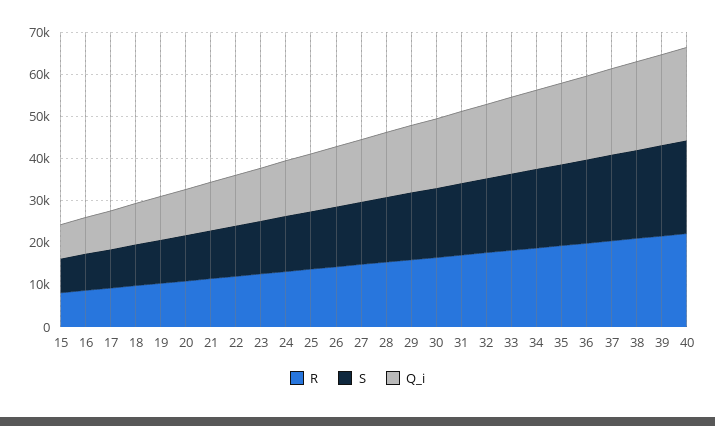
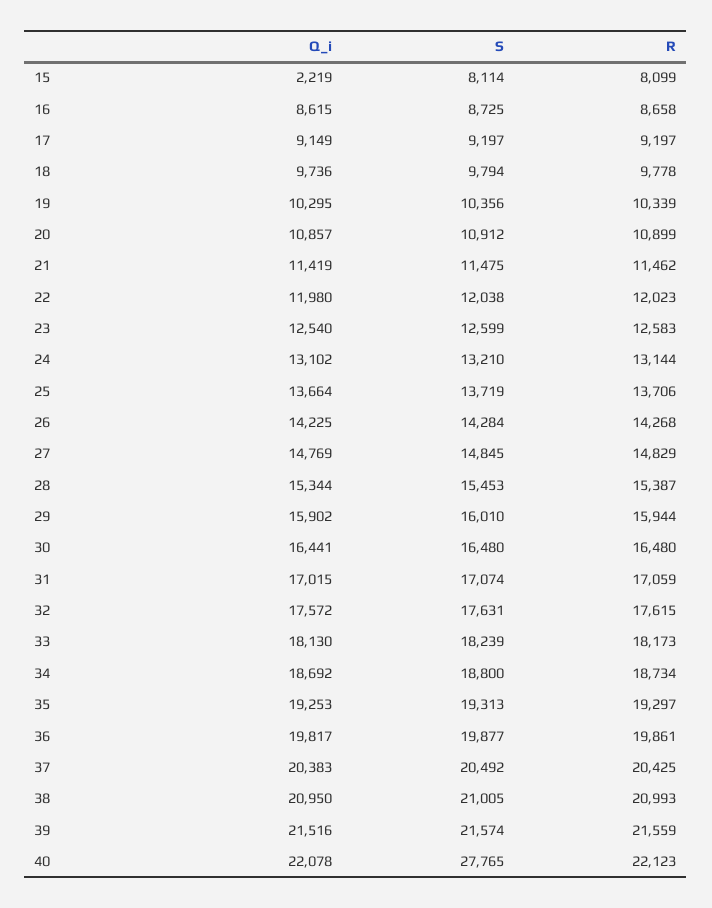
Q_i, 15: 8000 -> 2219
S, 40: 22000 -> 27765

